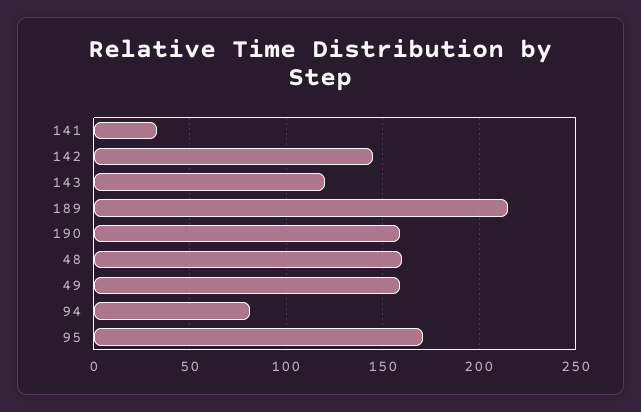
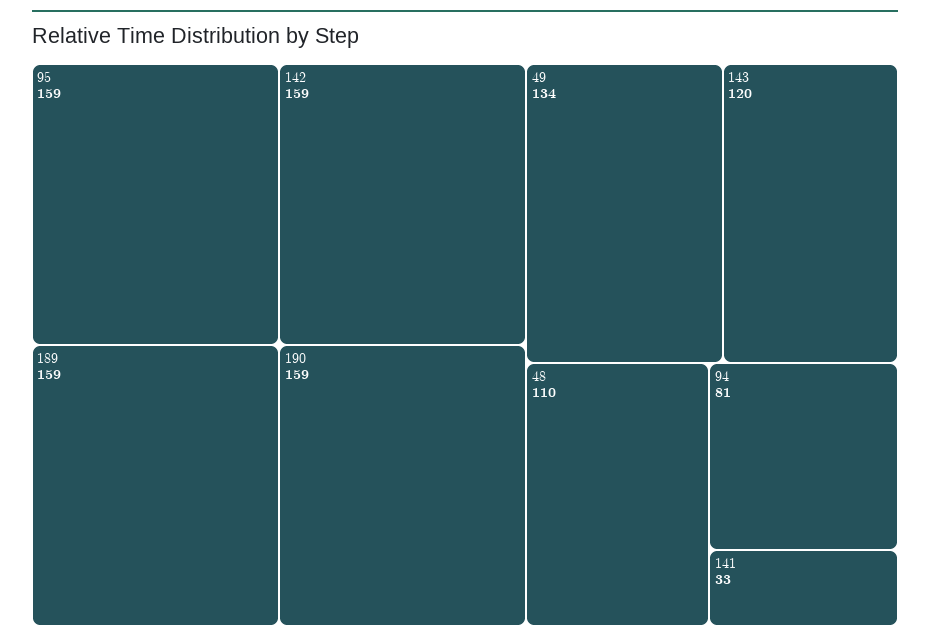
142: 145 -> 159
189: 215 -> 159
48: 160 -> 110
49: 160 -> 134
95: 170 -> 159

